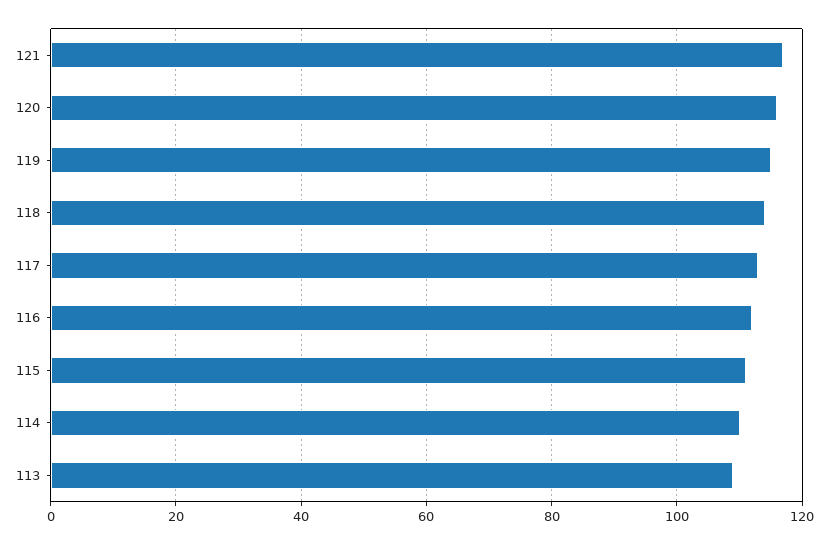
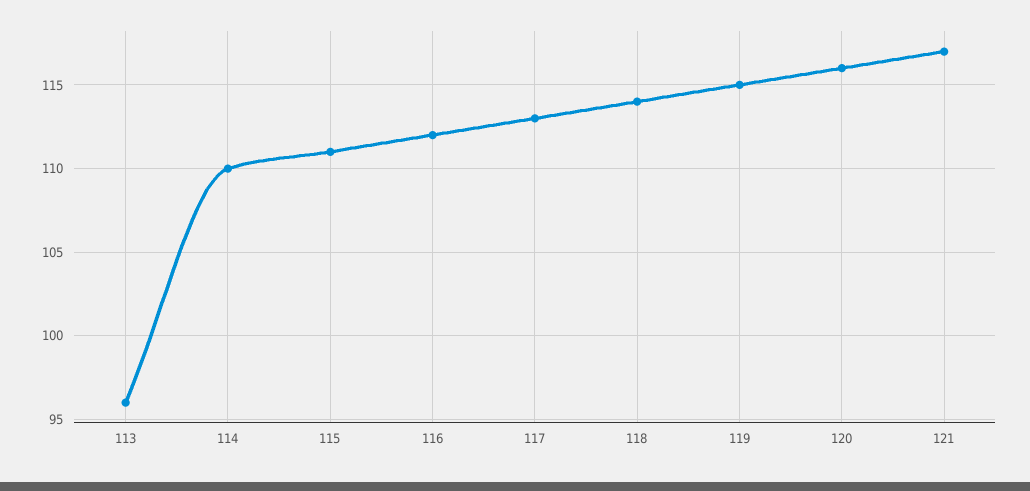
113: 110 -> 96

